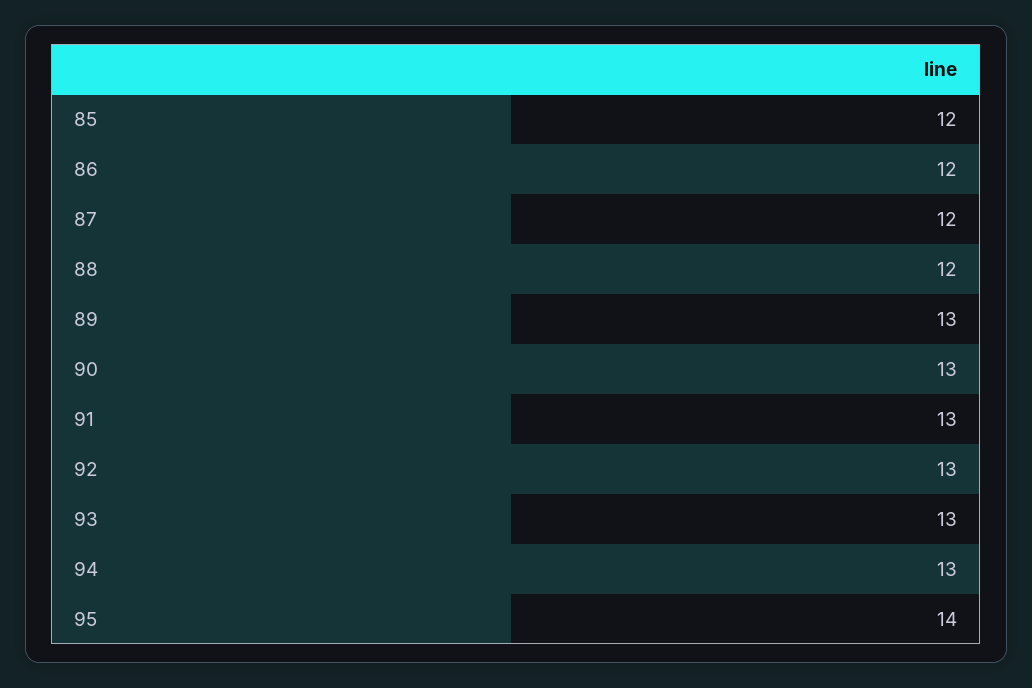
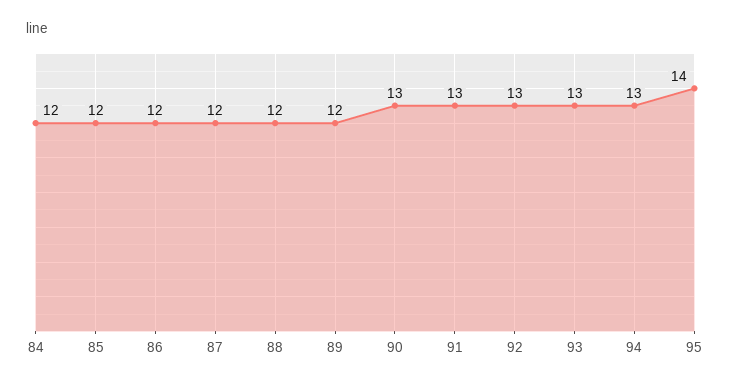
89: 13 -> 12
84: none -> 12

